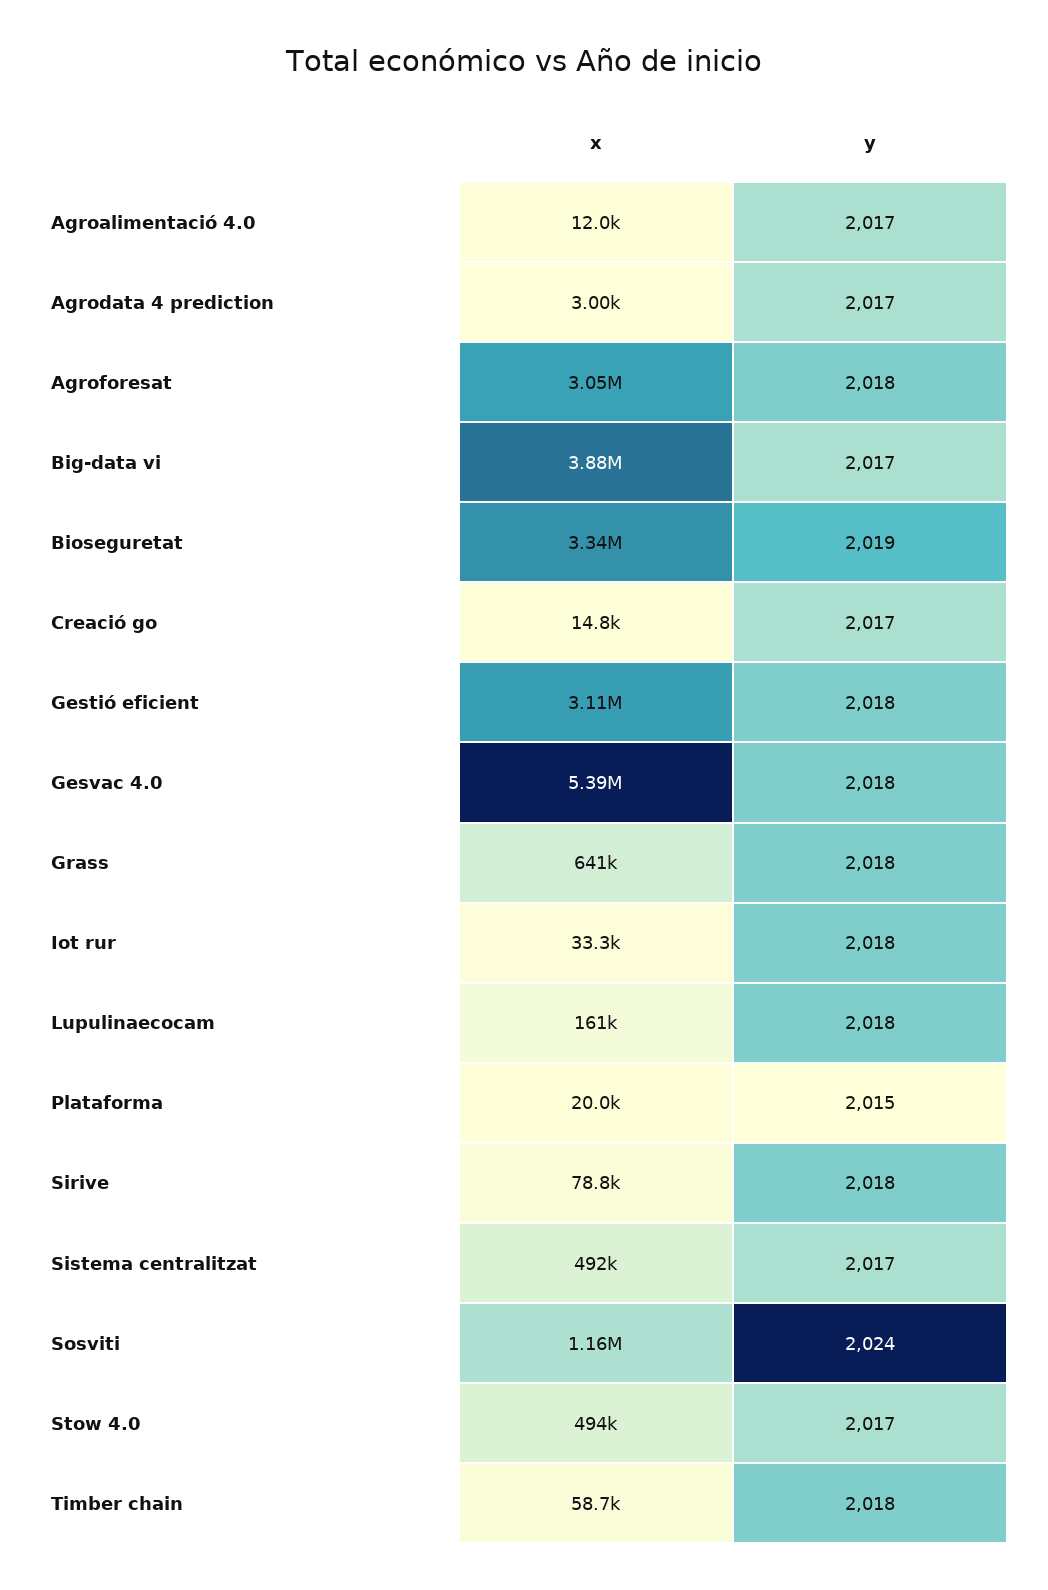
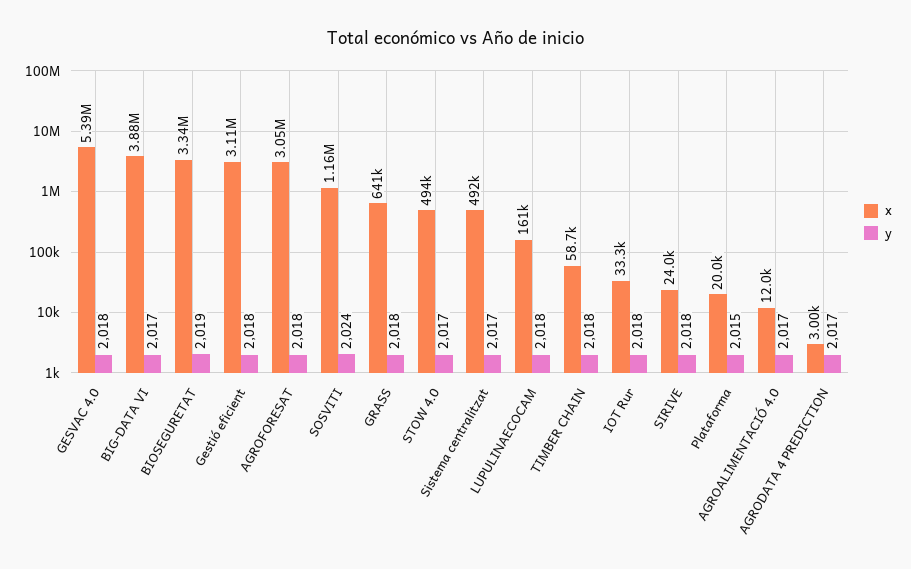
x, Creació go: 14800 -> none
y, Creació go: 2017 -> none
x, Sirive: 78800 -> 24000

